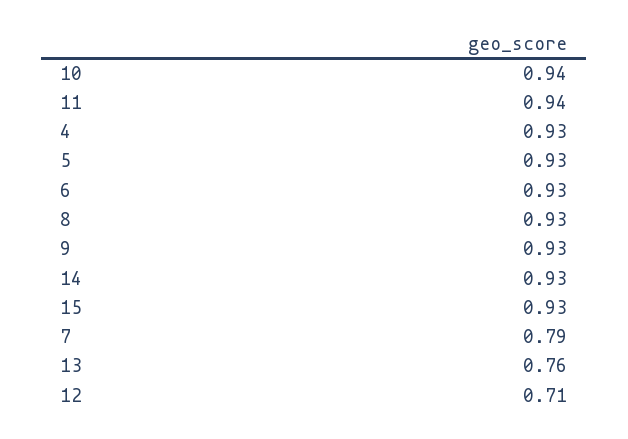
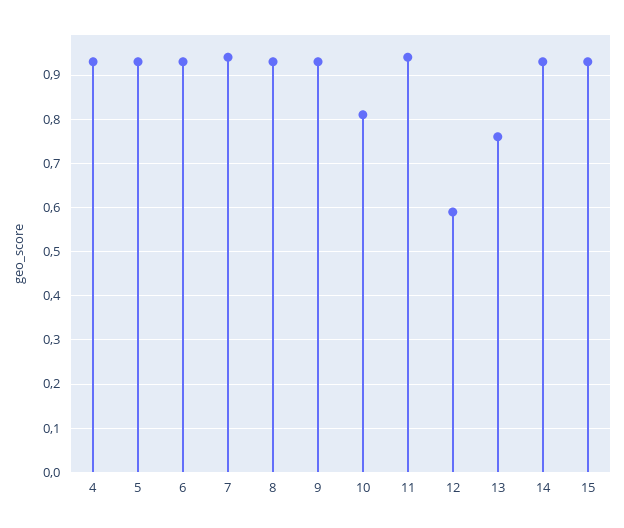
10: 0.94 -> 0.8
7: 0.79 -> 0.95
12: 0.71 -> 0.6

